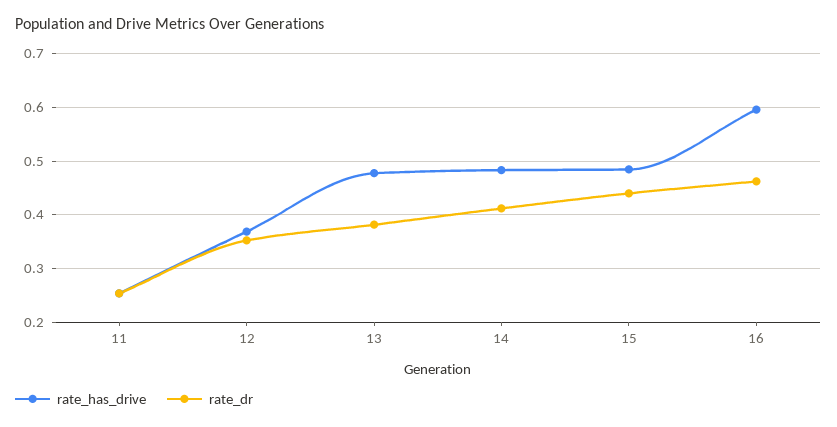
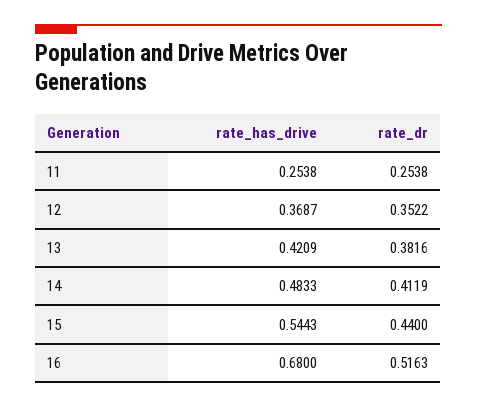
rate_has_drive, 13: 0.48 -> 0.4209
rate_has_drive, 15: 0.48 -> 0.5443
rate_has_drive, 16: 0.6 -> 0.68
rate_dr, 16: 0.46 -> 0.5163

